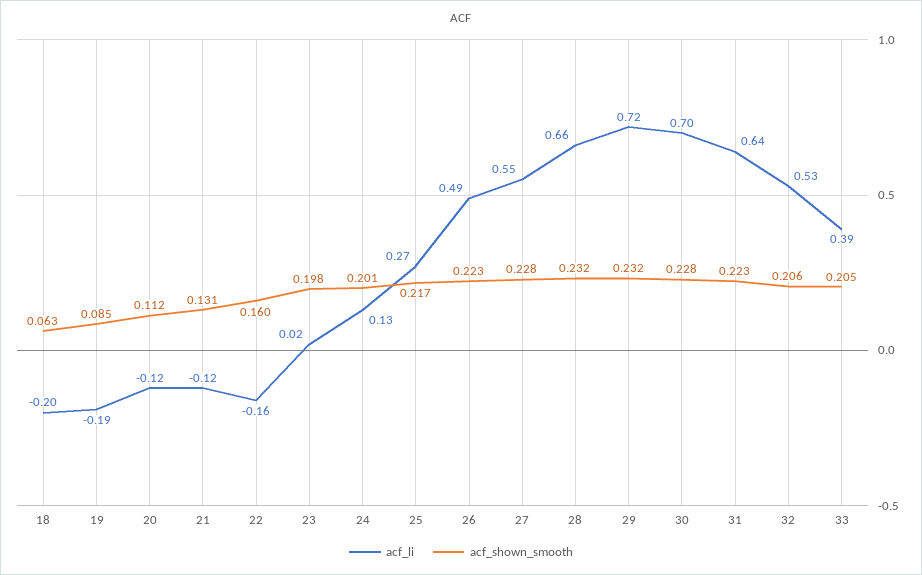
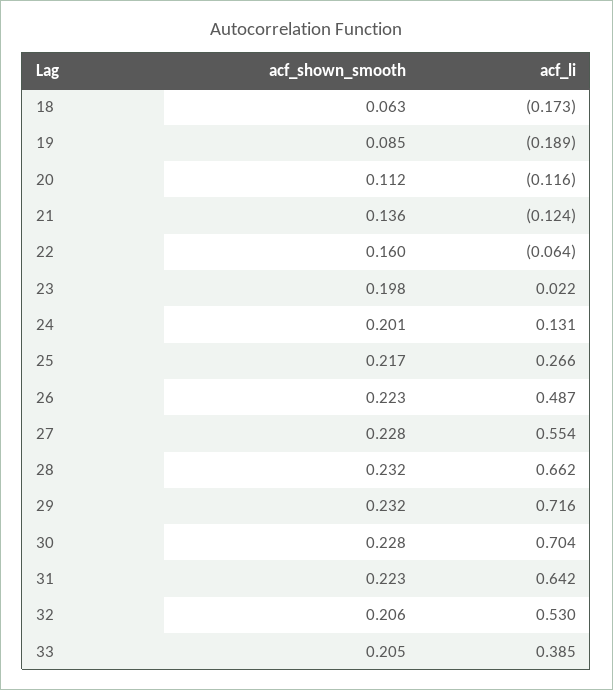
acf_li, 18: -0.2 -> -0.173
acf_shown_smooth, 21: 0.131 -> 0.136
acf_li, 22: -0.16 -> -0.064

